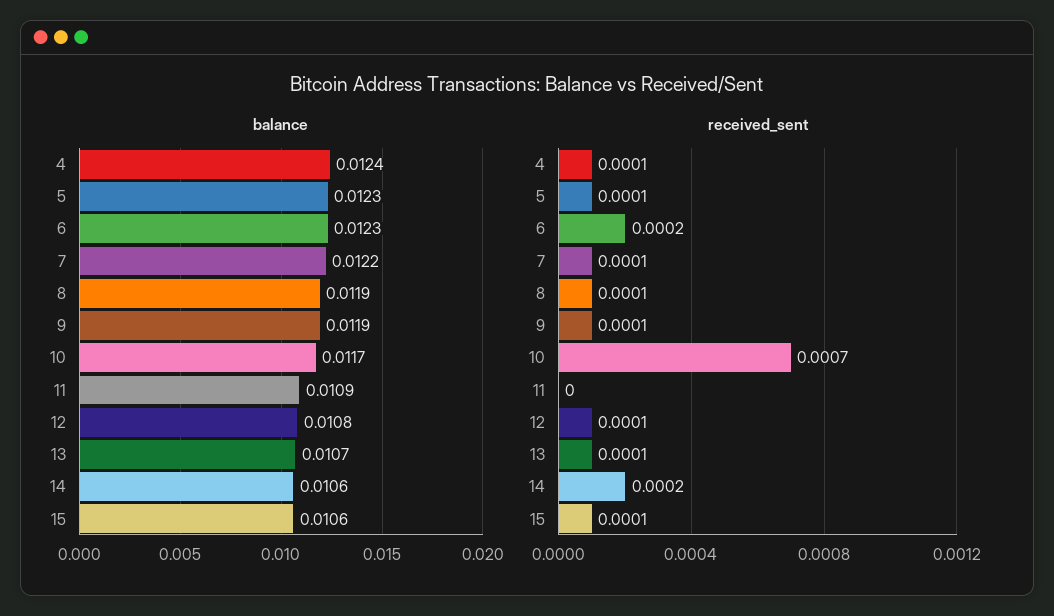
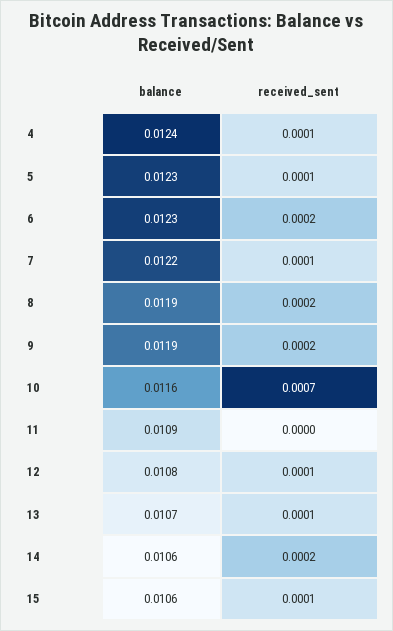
balance, 10: 0.0117 -> 0.0116
received_sent, 8: 0.0001 -> 0.0002
received_sent, 9: 0.0001 -> 0.0002

